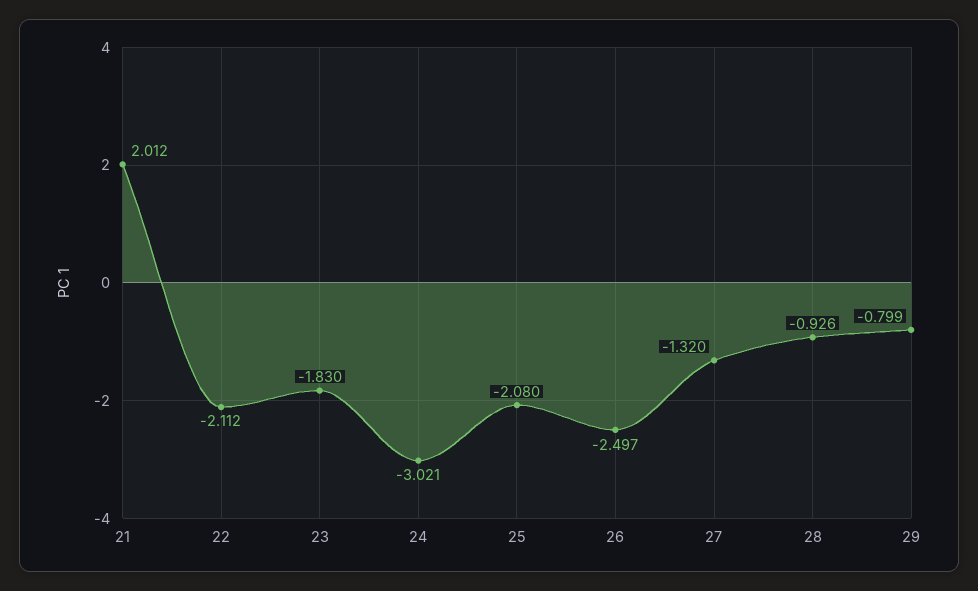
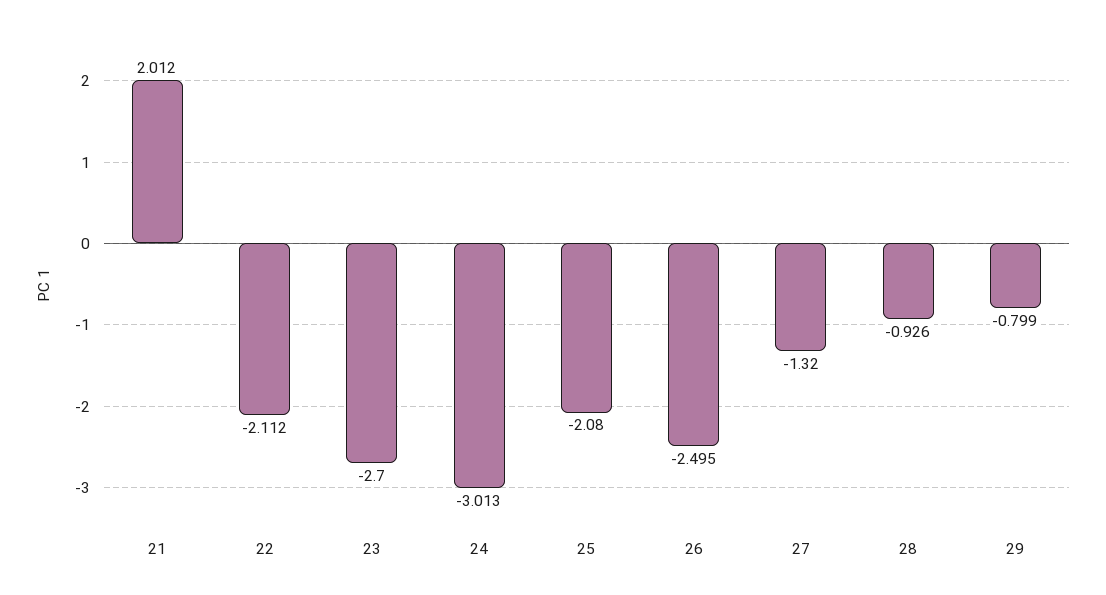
23: -1.83 -> -2.7
24: -3.021 -> -3.013
26: -2.497 -> -2.495

